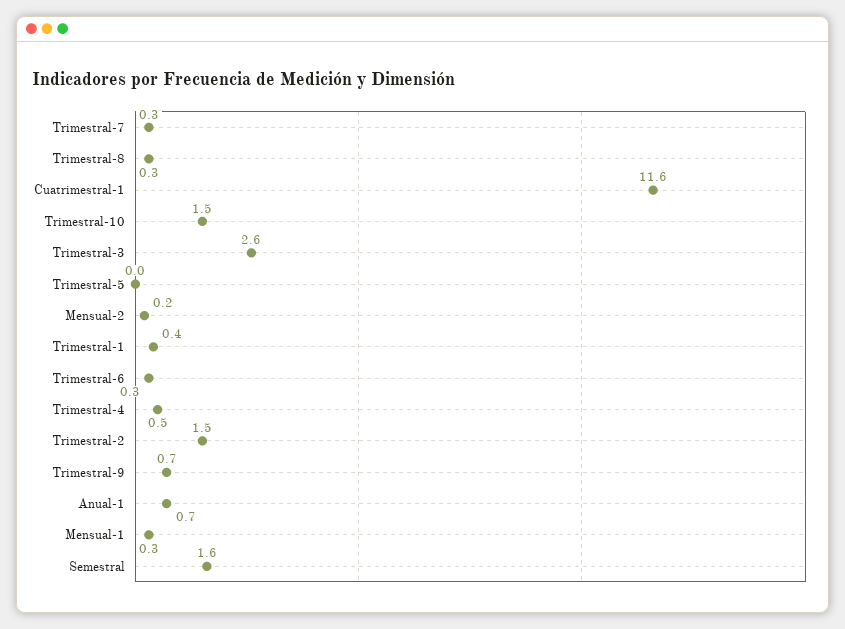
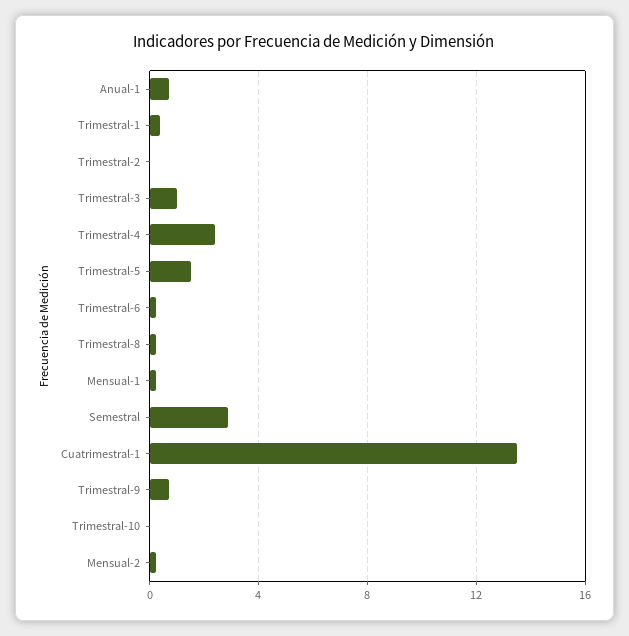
Trimestral-7: 0.3 -> none
Cuatrimestral-1: 11.6 -> 13.5
Trimestral-10: 1.5 -> 0
Trimestral-3: 2.6 -> 1
Trimestral-5: 0 -> 1.5
Trimestral-4: 0.5 -> 2.5
Trimestral-2: 1.5 -> 0
Semestral: 1.6 -> 3

